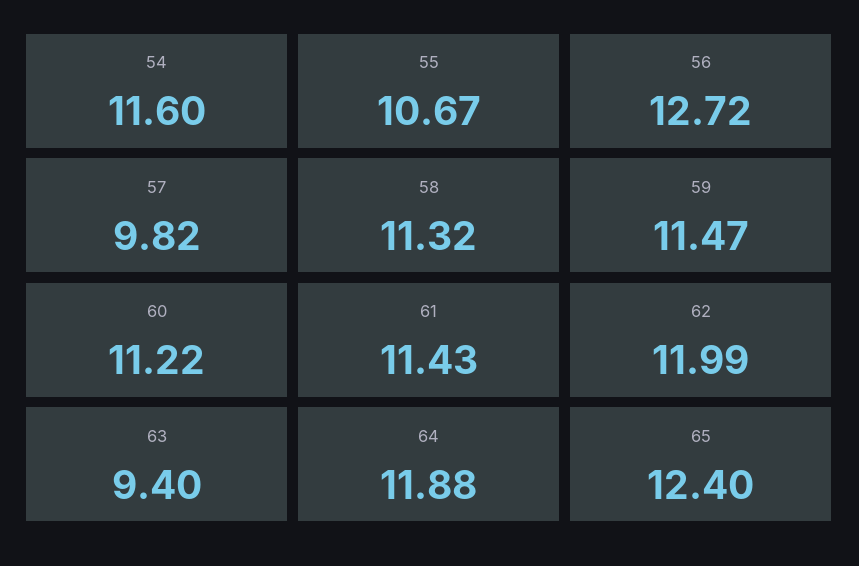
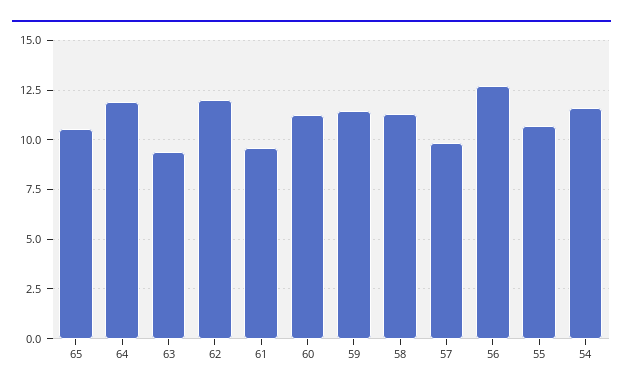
61: 11.43 -> 9.5
65: 12.4 -> 10.5

